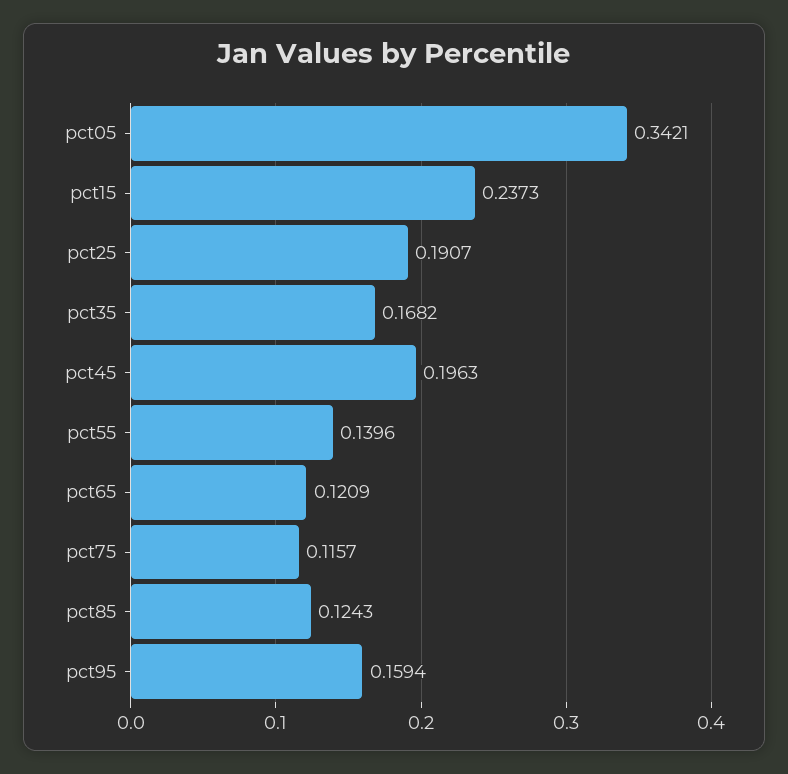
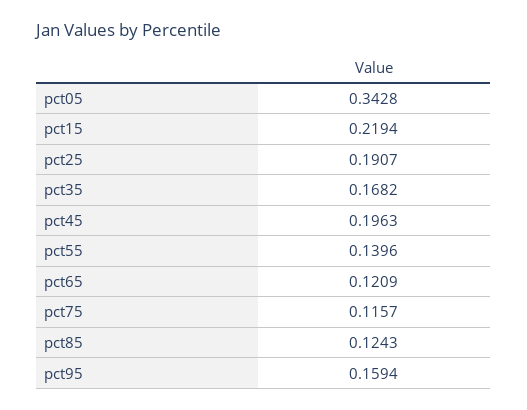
pct05: 0.3421 -> 0.3428
pct15: 0.2373 -> 0.2194

